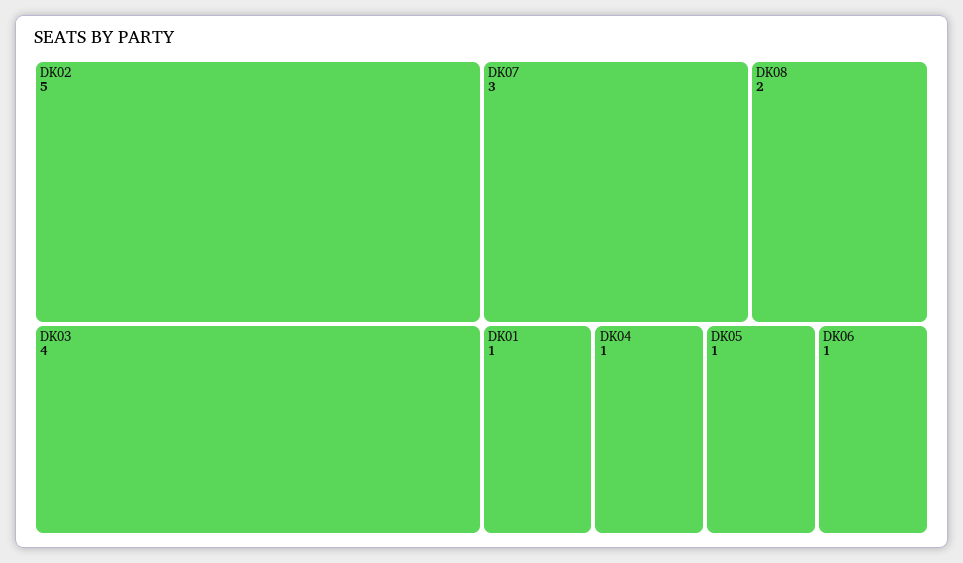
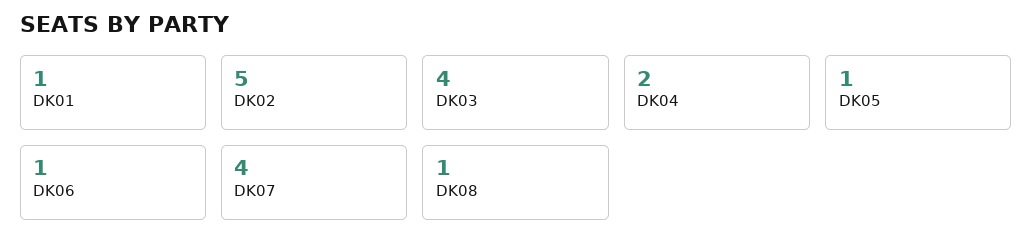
DK07: 3 -> 4
DK08: 2 -> 1
DK04: 1 -> 2

